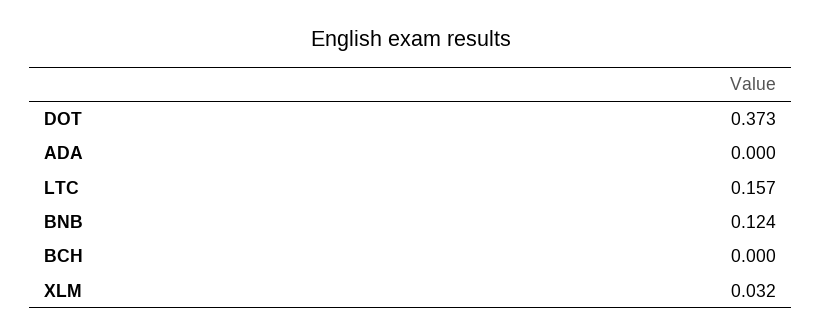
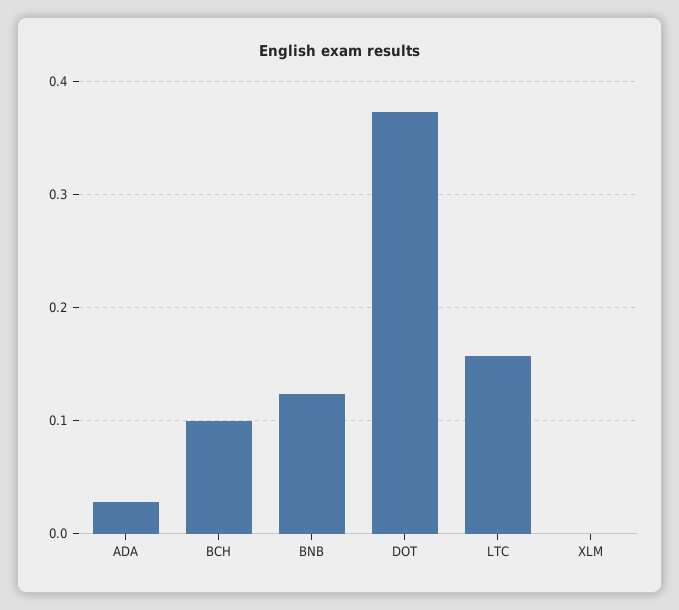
ADA: 0 -> 0.03
BCH: 0 -> 0.1
XLM: 0.032 -> 0

